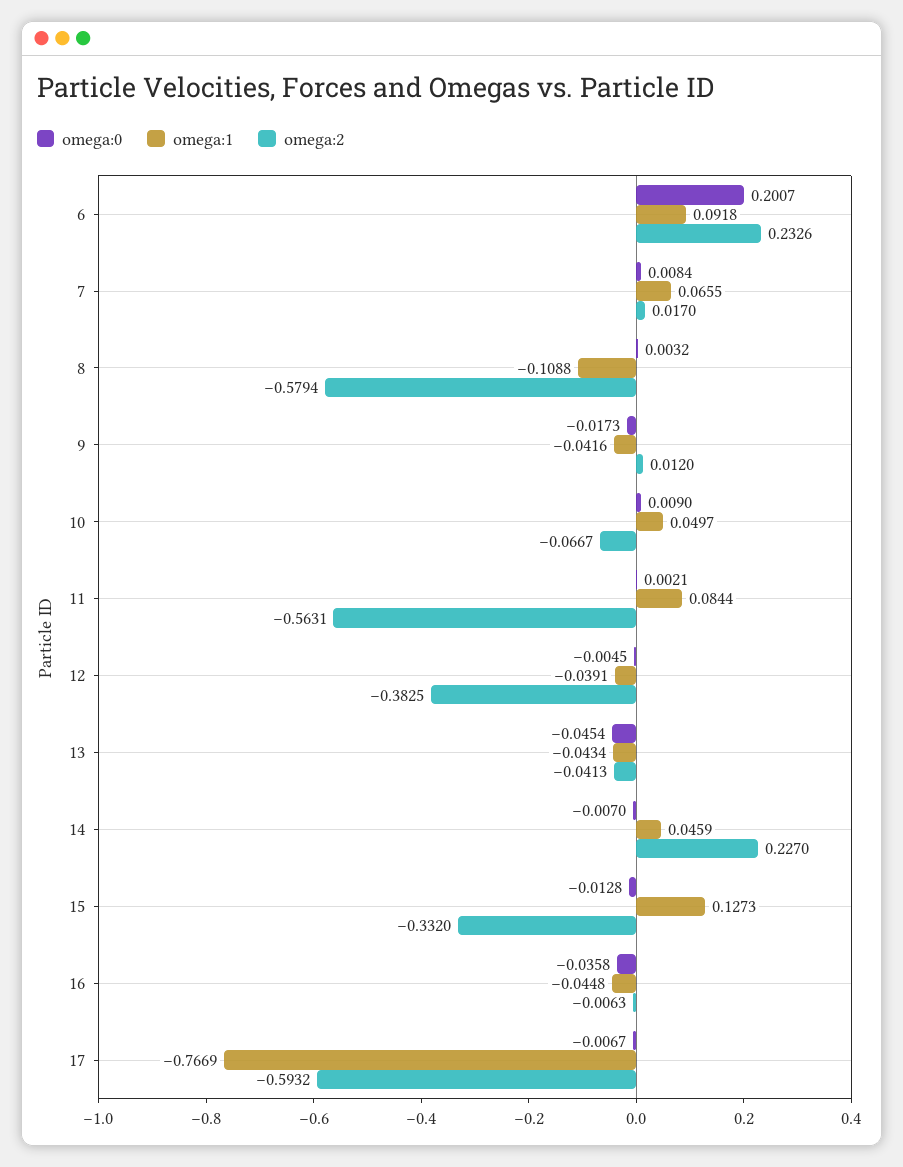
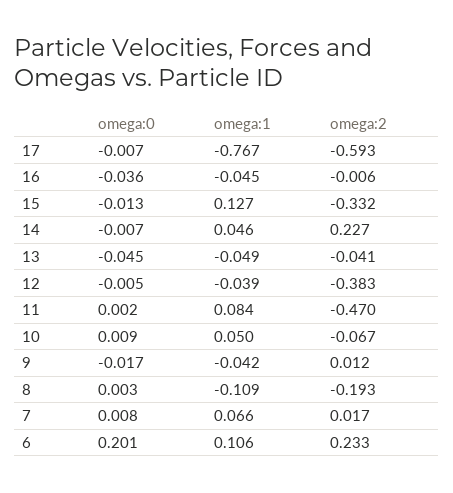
omega:1, 6: 0.0918 -> 0.106
omega:2, 8: -0.5794 -> -0.193
omega:2, 11: -0.5631 -> -0.47
omega:1, 13: -0.0434 -> -0.049

